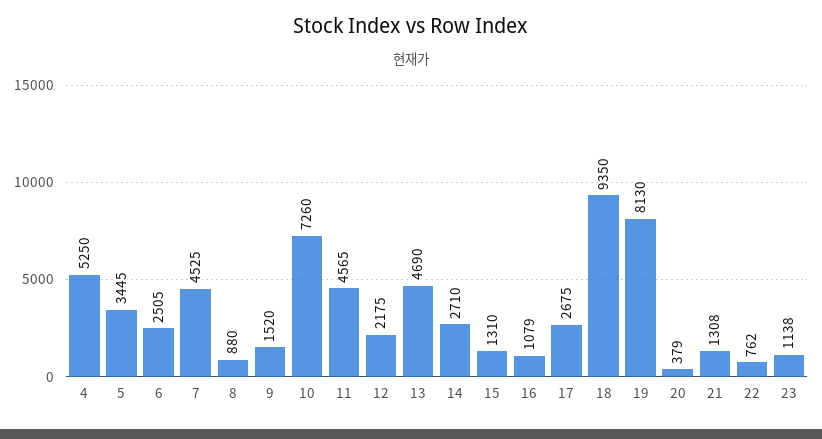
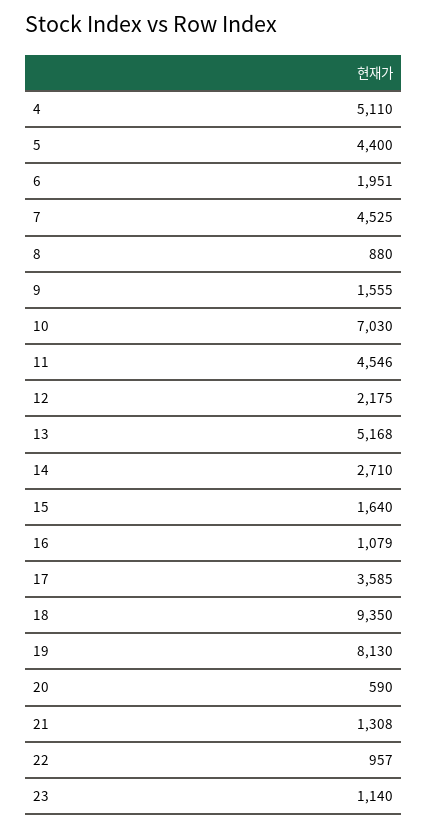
4: 5250 -> 5110
5: 3445 -> 4400
6: 2505 -> 1951
9: 1520 -> 1555
10: 7260 -> 7030
11: 4565 -> 4546
13: 4690 -> 5168
15: 1310 -> 1640
17: 2675 -> 3585
20: 379 -> 590
22: 762 -> 957
23: 1138 -> 1140

